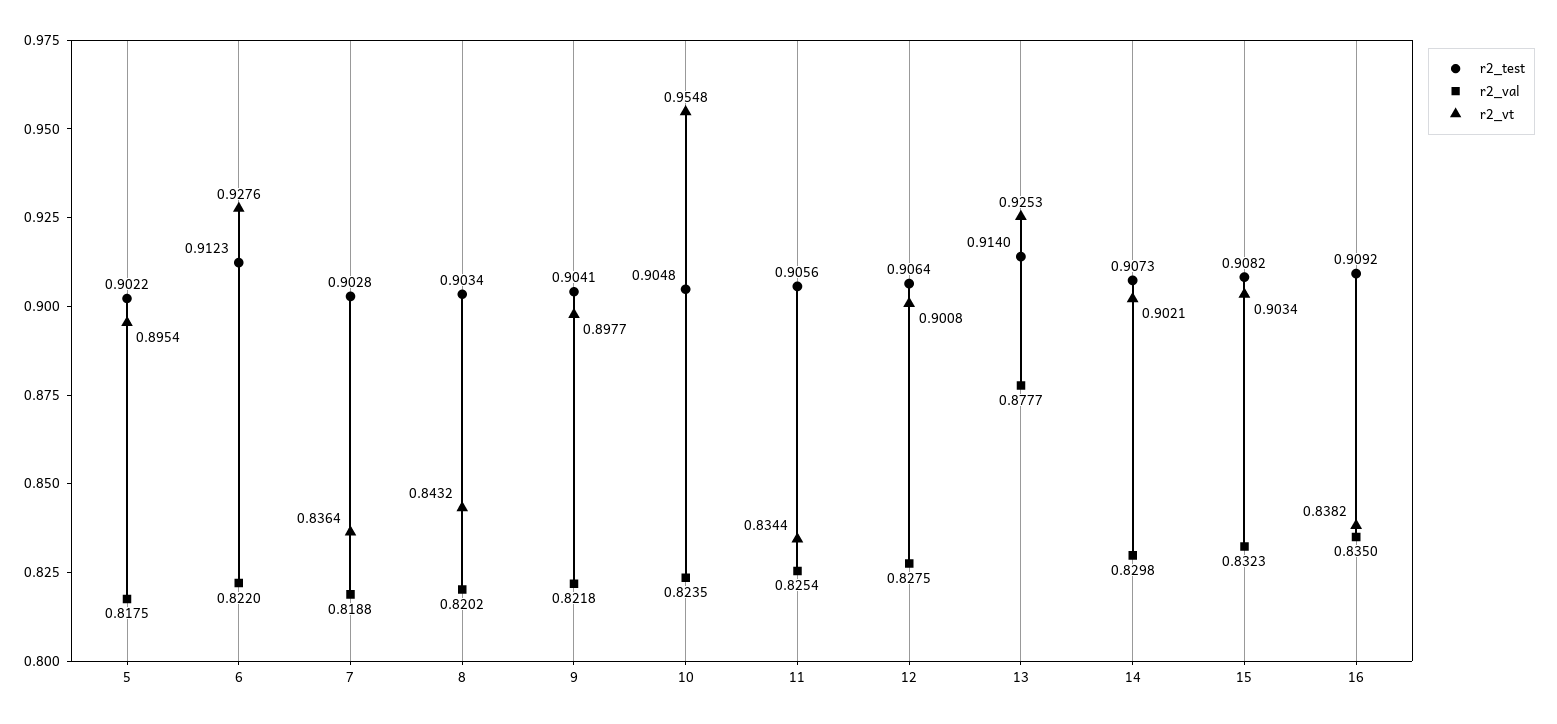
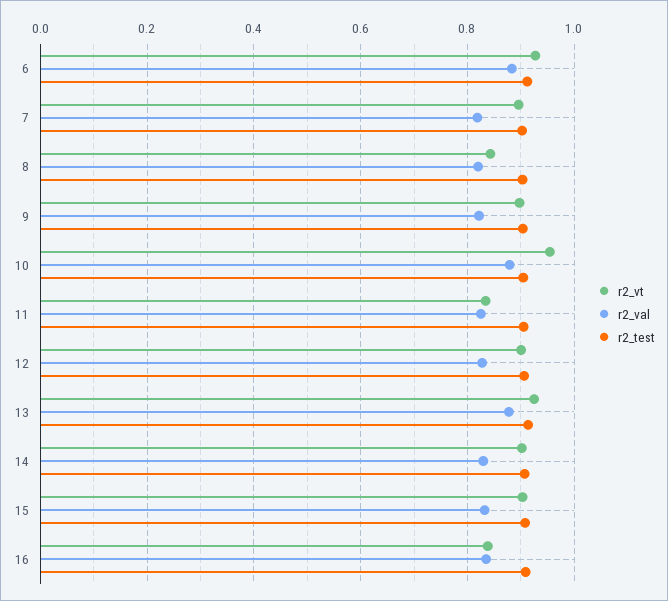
r2_test, 5: 0.9022 -> none
r2_val, 5: 0.8175 -> none
r2_vt, 5: 0.8954 -> none
r2_val, 6: 0.822 -> 0.88
r2_vt, 7: 0.8364 -> 0.9
r2_val, 10: 0.8235 -> 0.88

